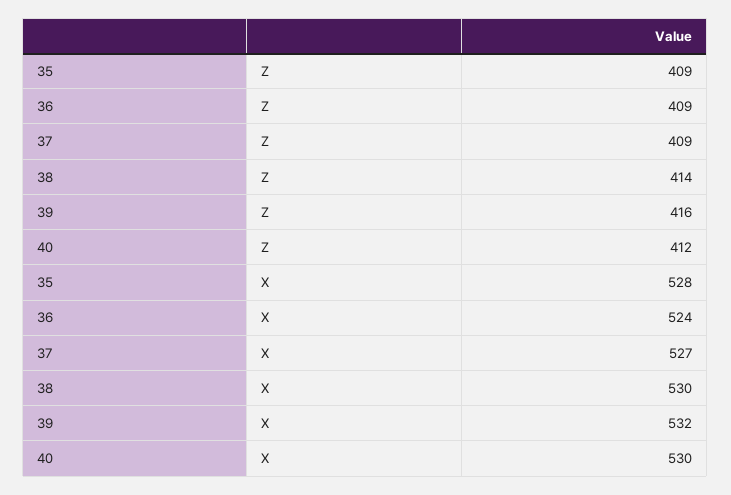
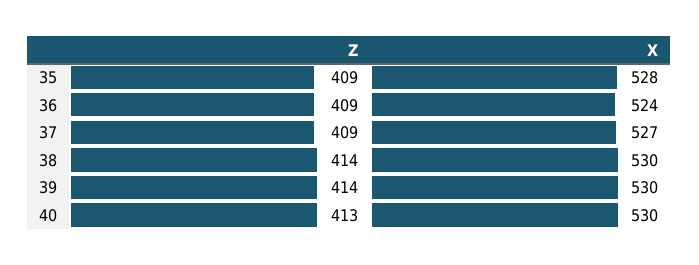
39, Z: 416 -> 414
40, Z: 412 -> 413
39, X: 532 -> 530

